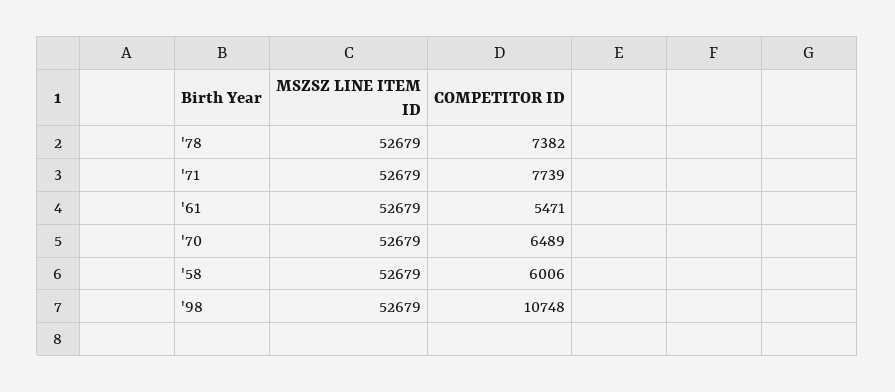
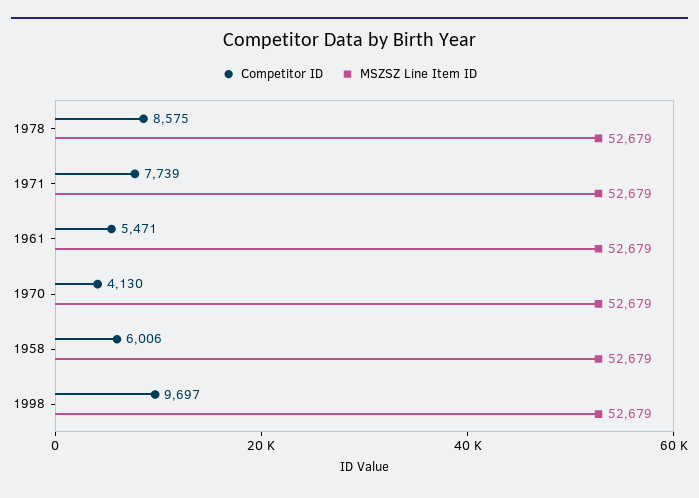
COMPETITOR ID, '78: 7382 -> 8575
COMPETITOR ID, '70: 6489 -> 4130
COMPETITOR ID, '98: 10748 -> 9697

